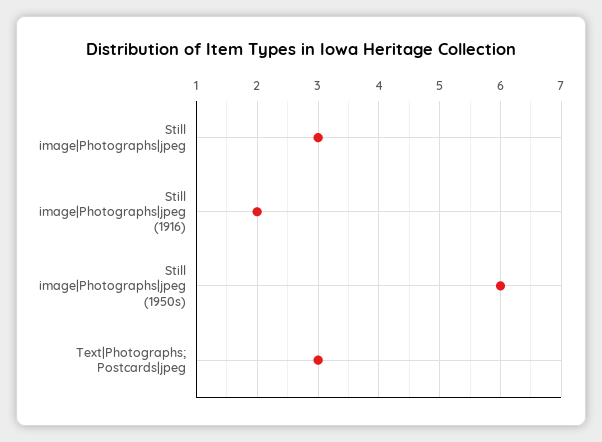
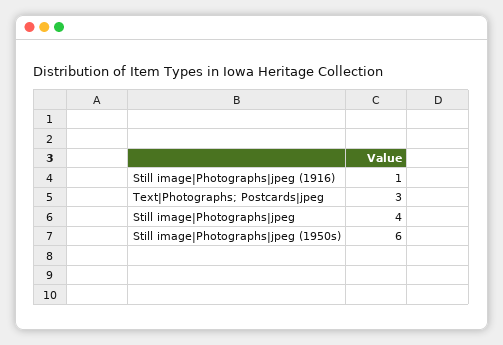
Still image|Photographs|jpeg: 3 -> 4
Still image|Photographs|jpeg (1916): 2 -> 1

